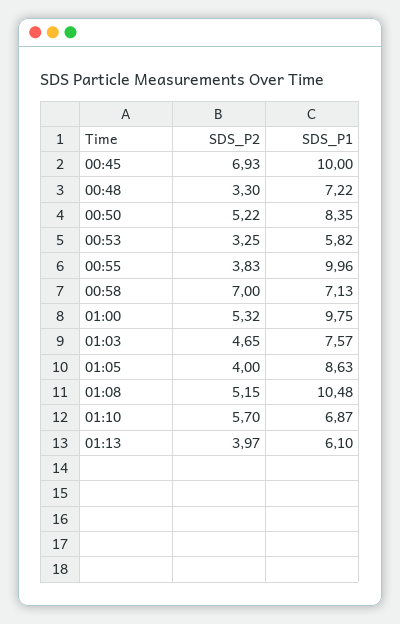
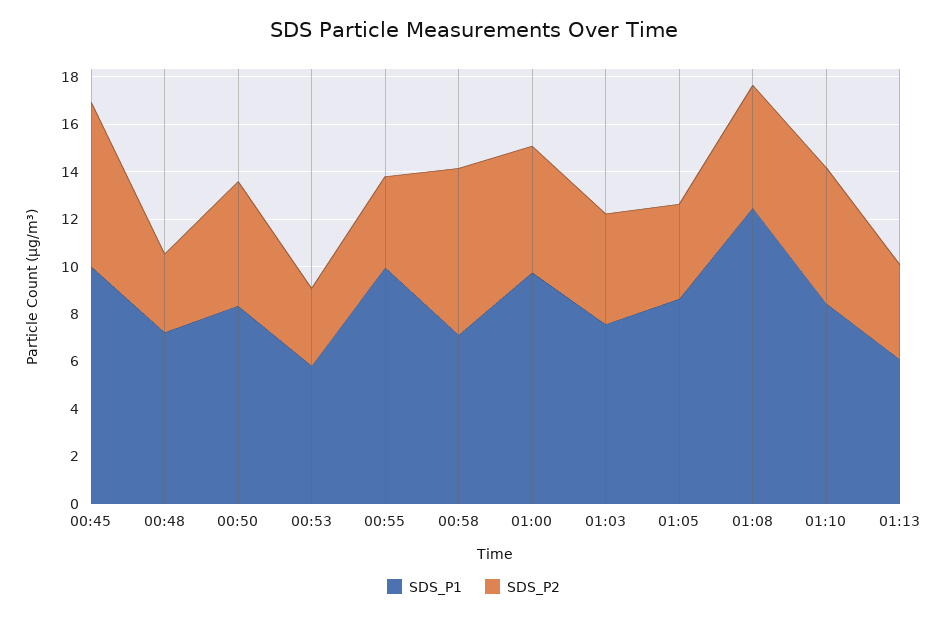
SDS_P1, 01:08: 10.48 -> 12.5
SDS_P1, 01:10: 6.87 -> 8.5

